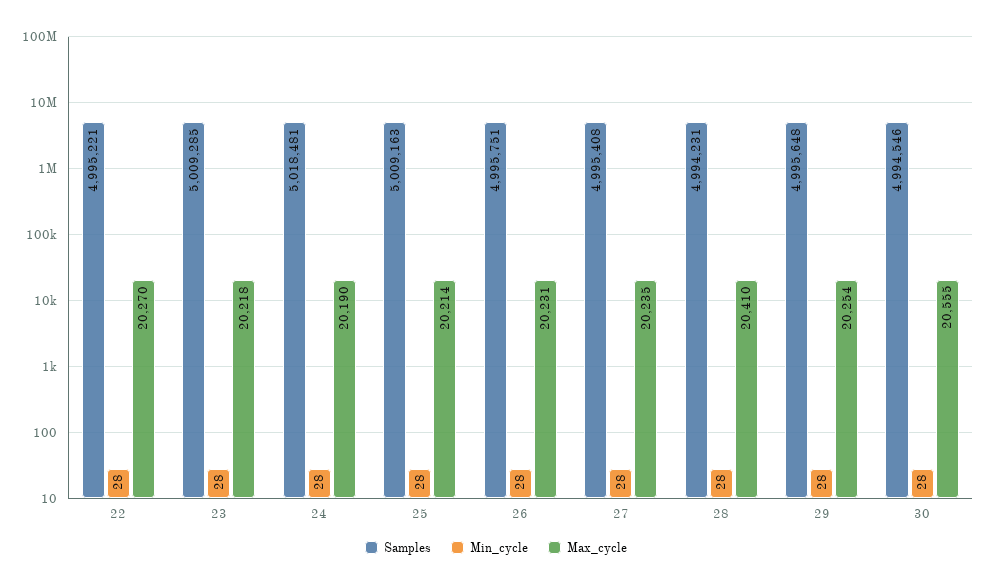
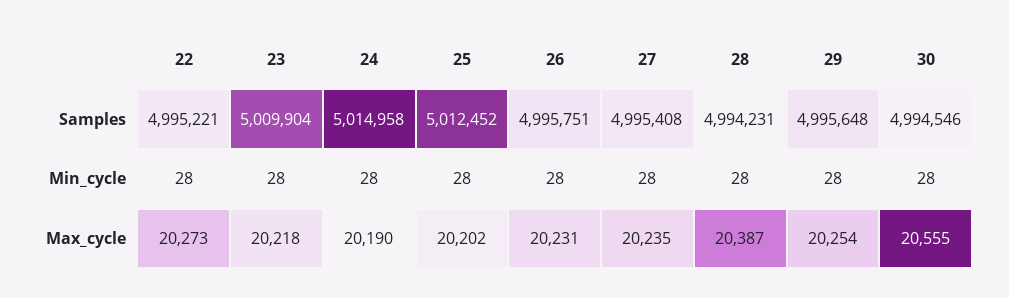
Max_cycle, 22: 20270 -> 20273
Samples, 23: 5009285 -> 5009904
Samples, 24: 5018481 -> 5014958
Samples, 25: 5009163 -> 5012452
Max_cycle, 25: 20214 -> 20202
Max_cycle, 28: 20410 -> 20387

